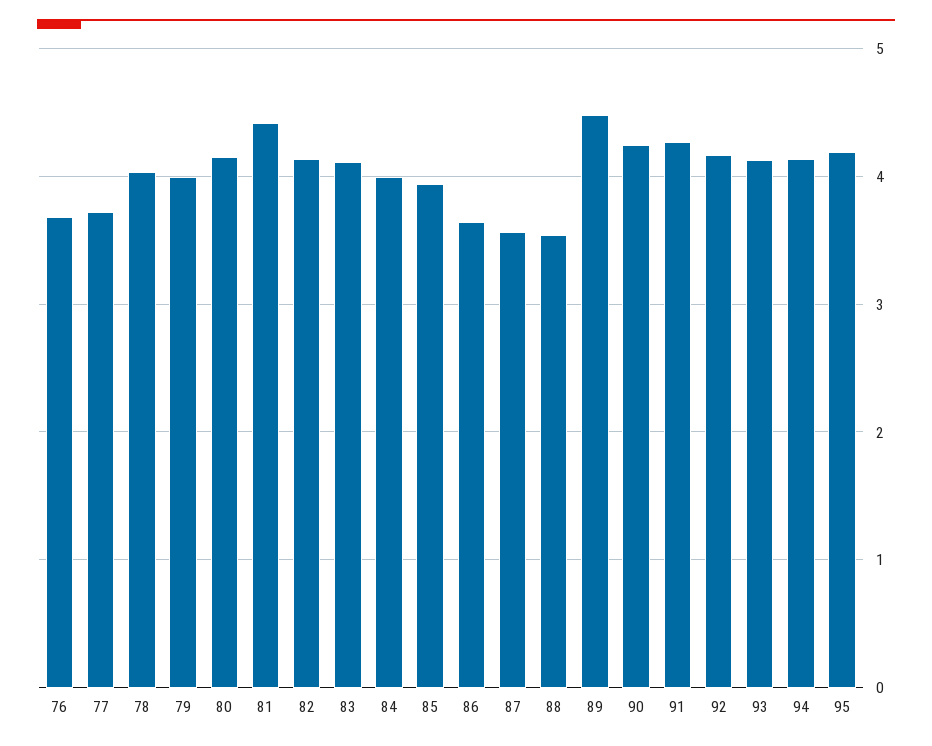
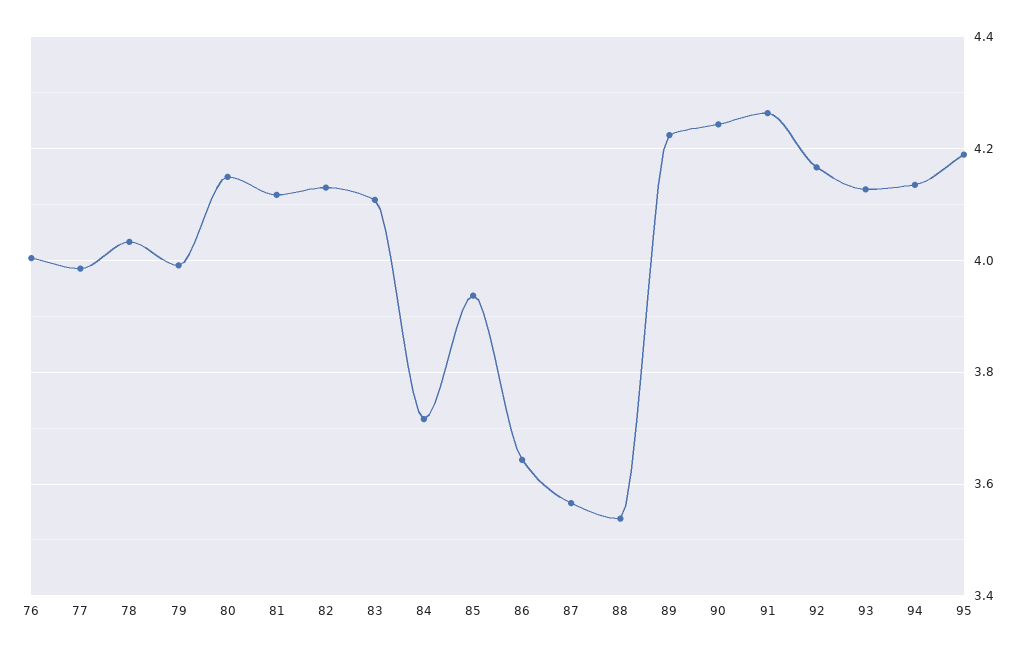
76: 3.7 -> 4
77: 3.7 -> 3.98
81: 4.4 -> 4.12
84: 4 -> 3.72
89: 4.5 -> 4.22

